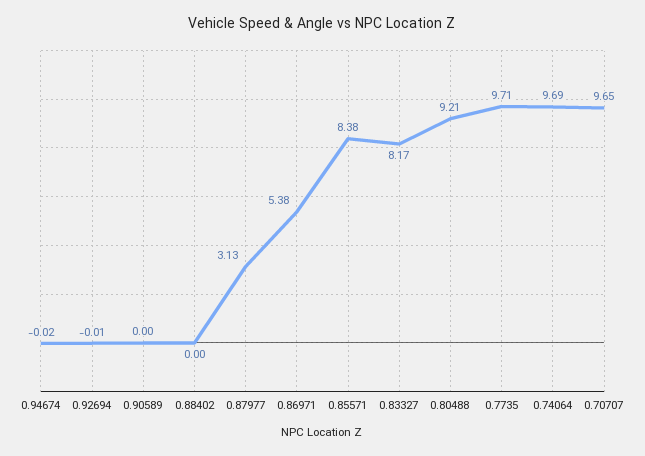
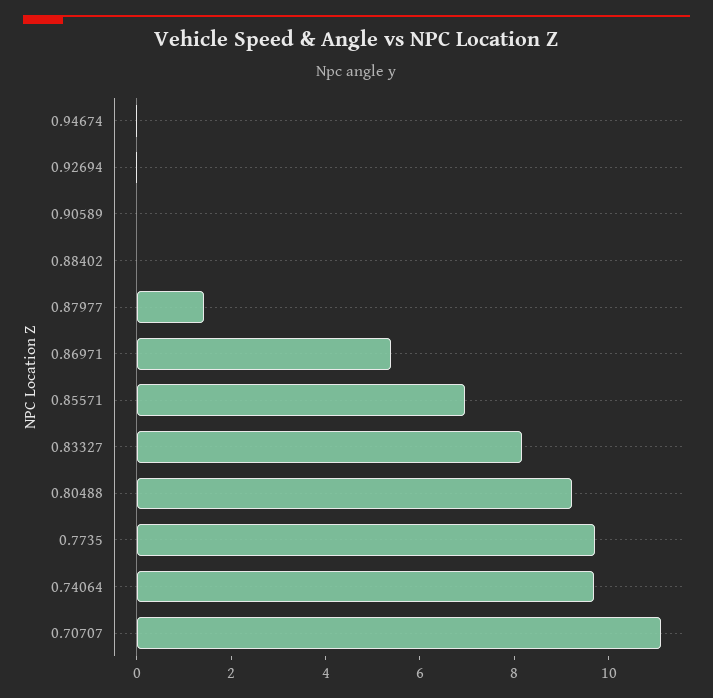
0.87977: 3.13 -> 1.5
0.85571: 8.38 -> 7
0.70707: 9.65 -> 11

